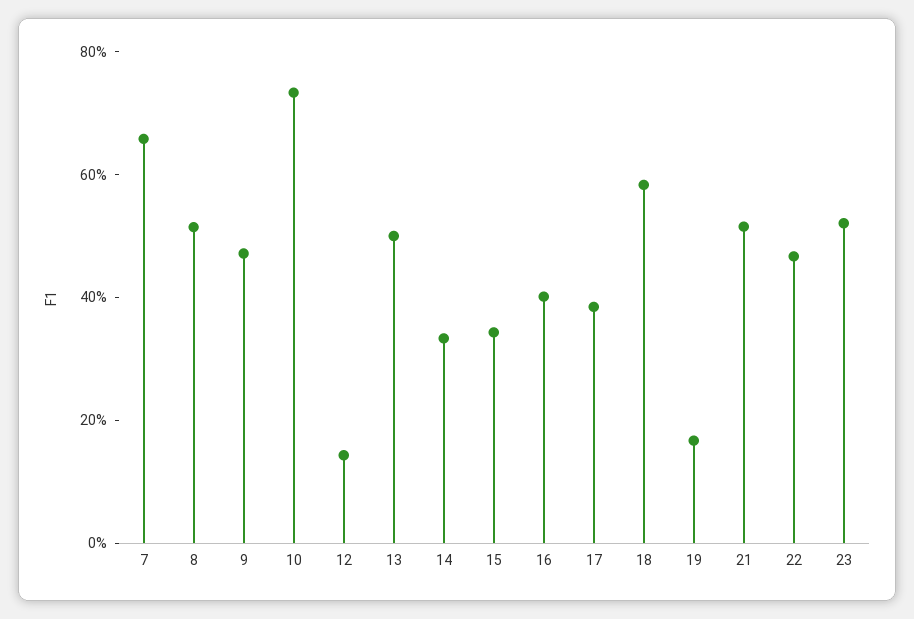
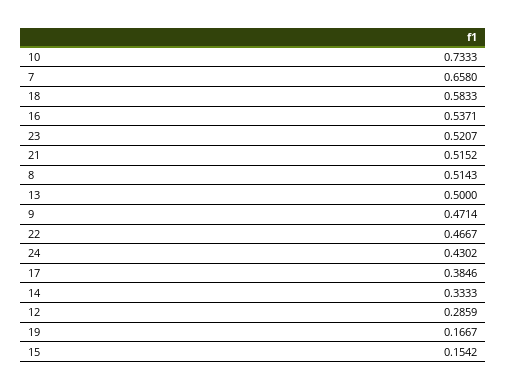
12: 0.15 -> 0.2859
15: 0.35 -> 0.1542
16: 0.4 -> 0.5371
24: none -> 0.4302

